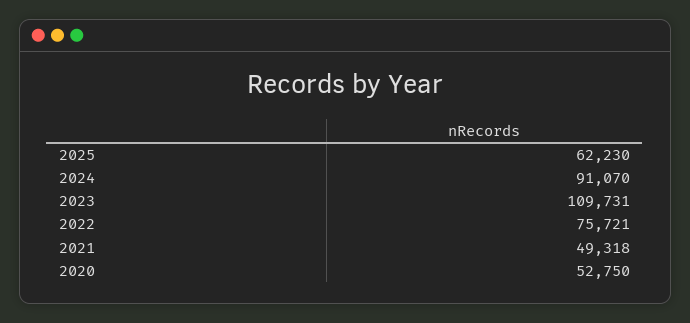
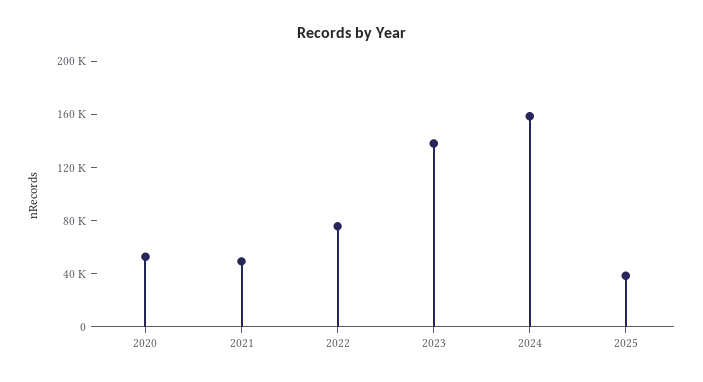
2025: 62230 -> 40000
2024: 91070 -> 160000
2023: 109731 -> 140000

